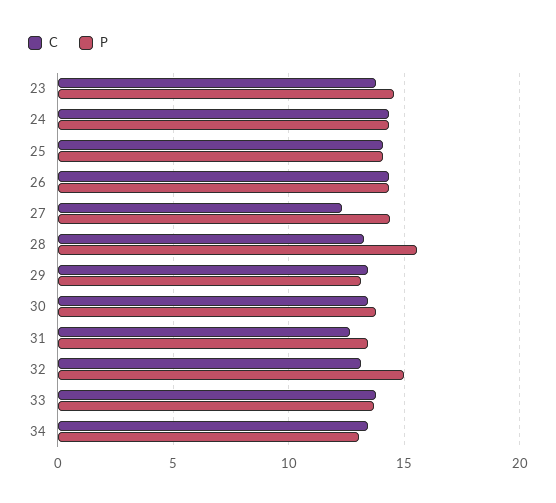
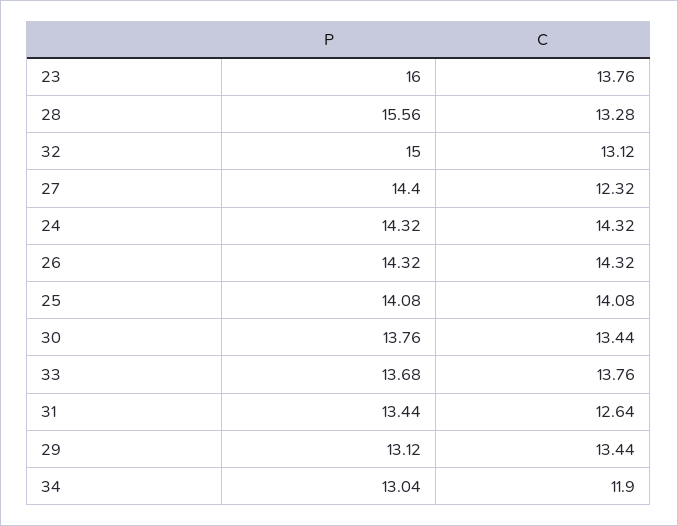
P, 23: 14.5 -> 16
C, 34: 13.5 -> 11.9

